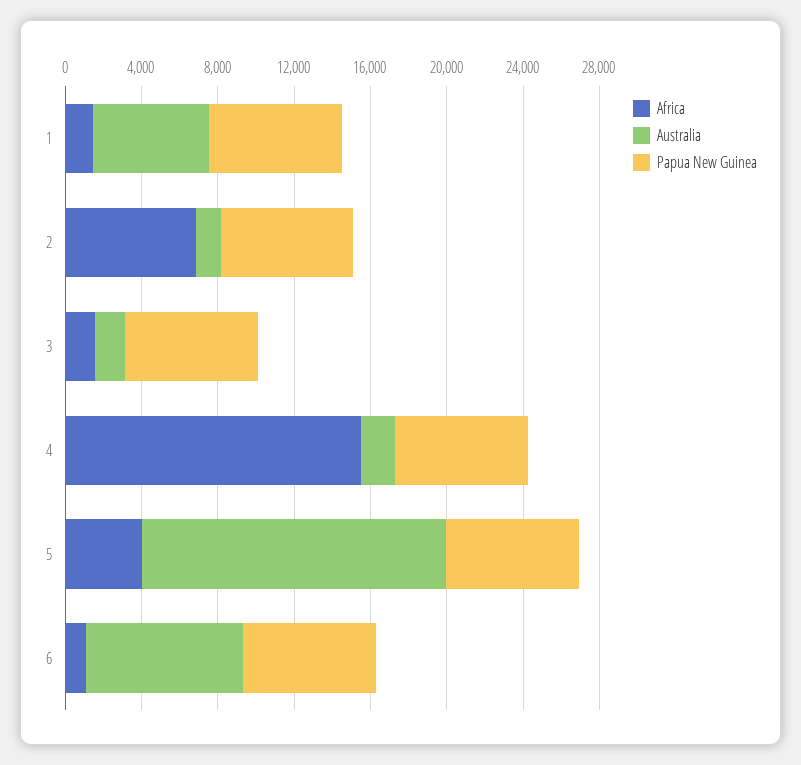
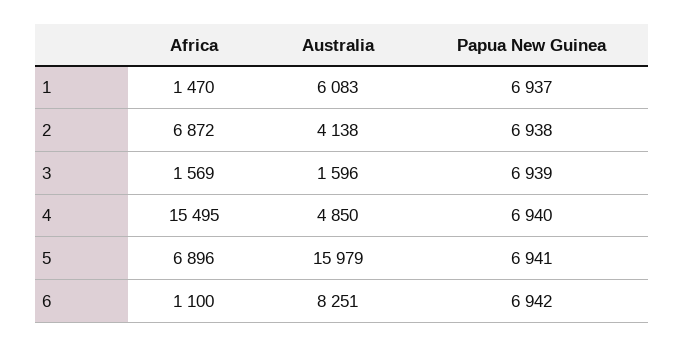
Australia, 2: 1000 -> 4138
Australia, 4: 2000 -> 4850
Africa, 5: 4000 -> 6896

